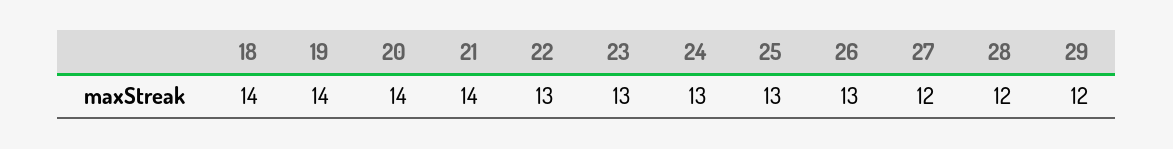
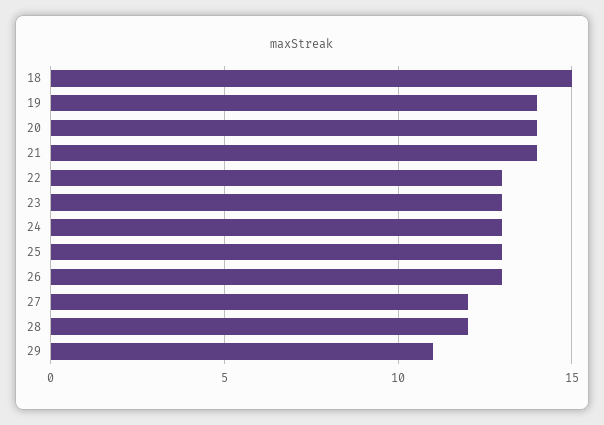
18: 14 -> 15
29: 12 -> 11

